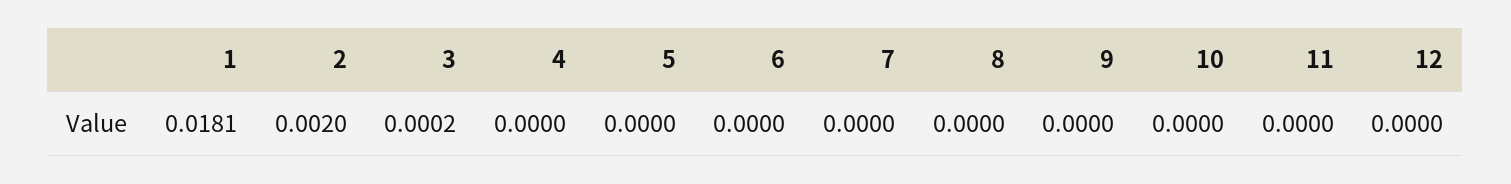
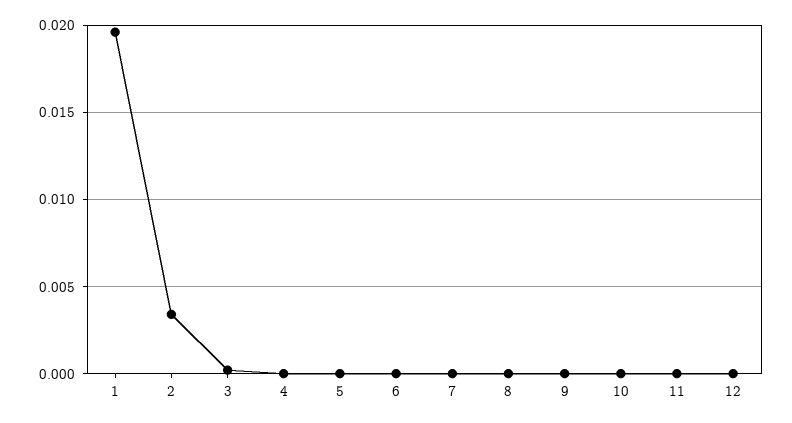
1: 0.0181 -> 0.0195
2: 0.002 -> 0.0035

